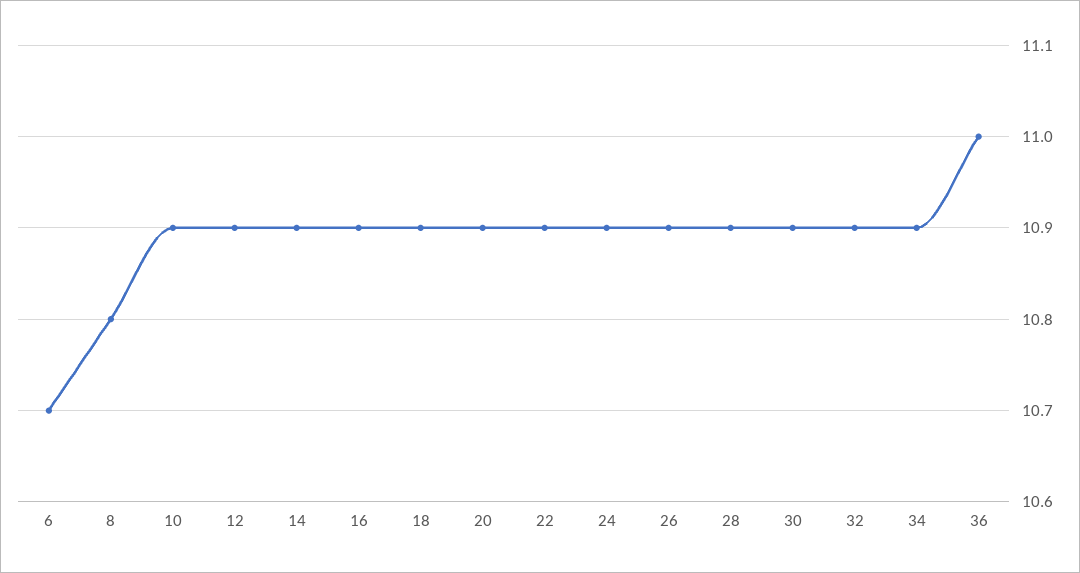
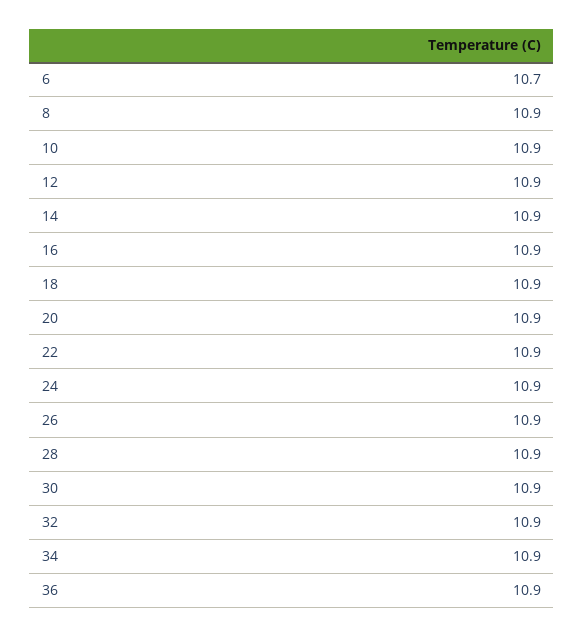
8: 10.8 -> 10.9
36: 11 -> 10.9

